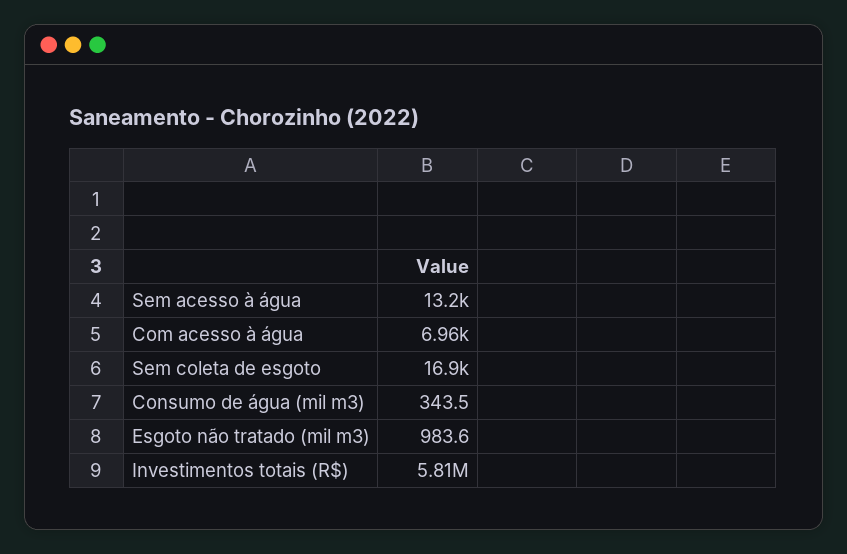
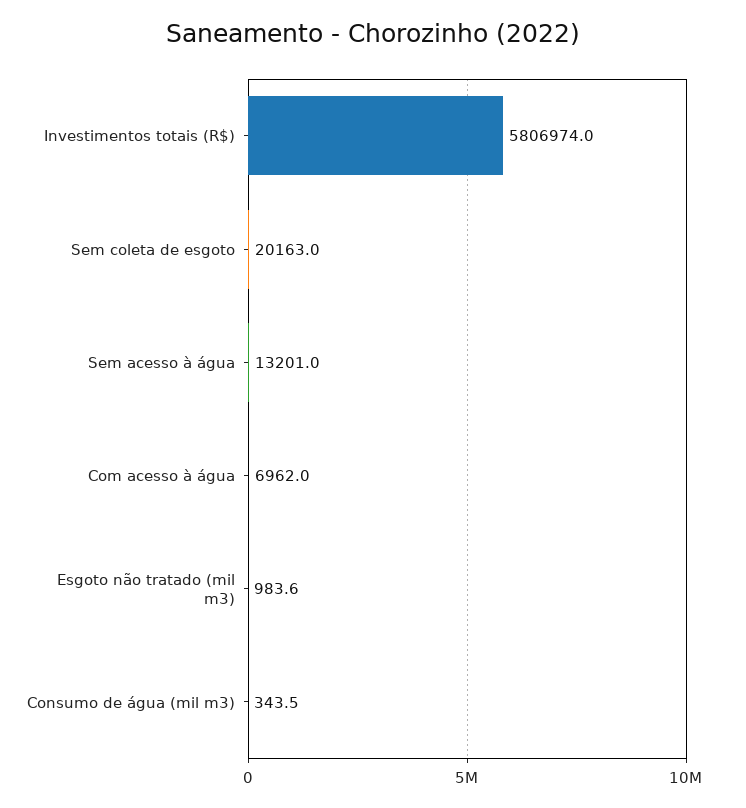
Sem coleta de esgoto: 16900 -> 20163

